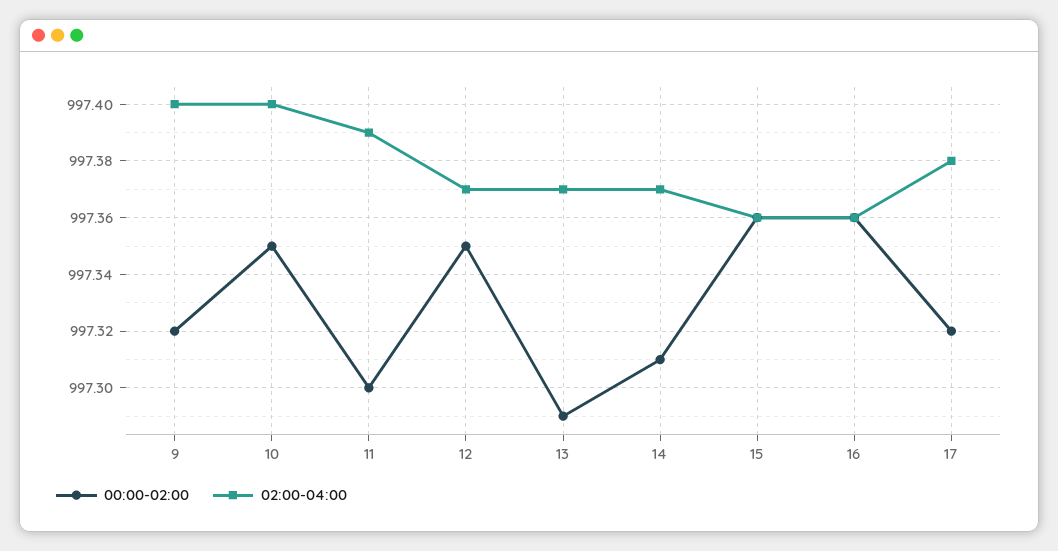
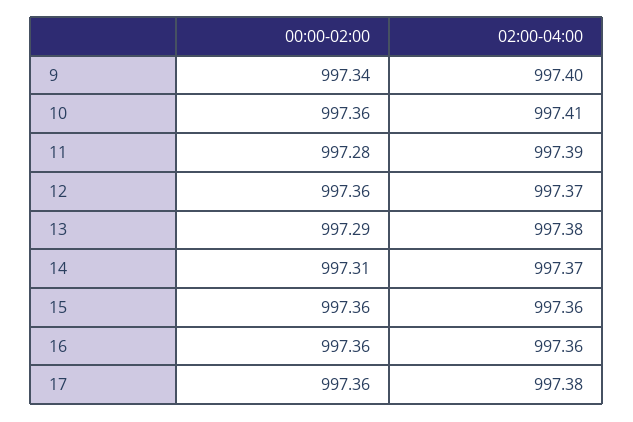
00:00-02:00, 9: 997.32 -> 997.34
00:00-02:00, 10: 997.35 -> 997.36
02:00-04:00, 10: 997.4 -> 997.41
00:00-02:00, 11: 997.3 -> 997.28
00:00-02:00, 12: 997.35 -> 997.36
02:00-04:00, 13: 997.37 -> 997.38
00:00-02:00, 17: 997.32 -> 997.36

